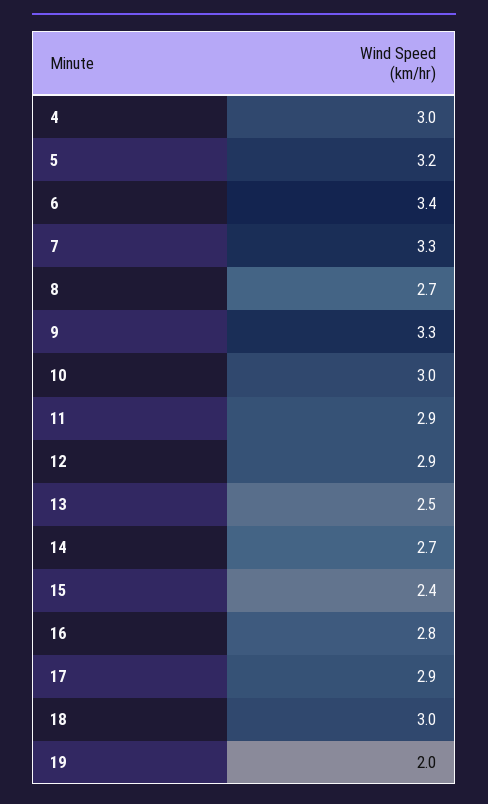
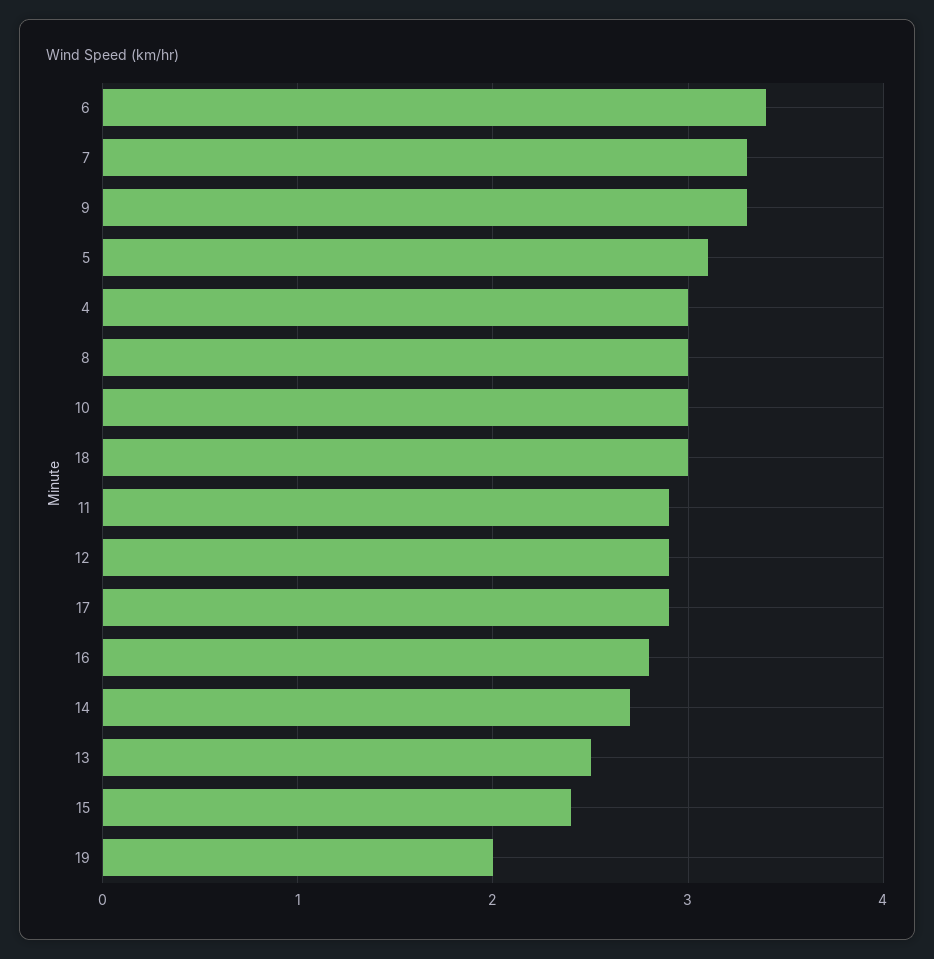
5: 3.2 -> 3.1
8: 2.7 -> 3

